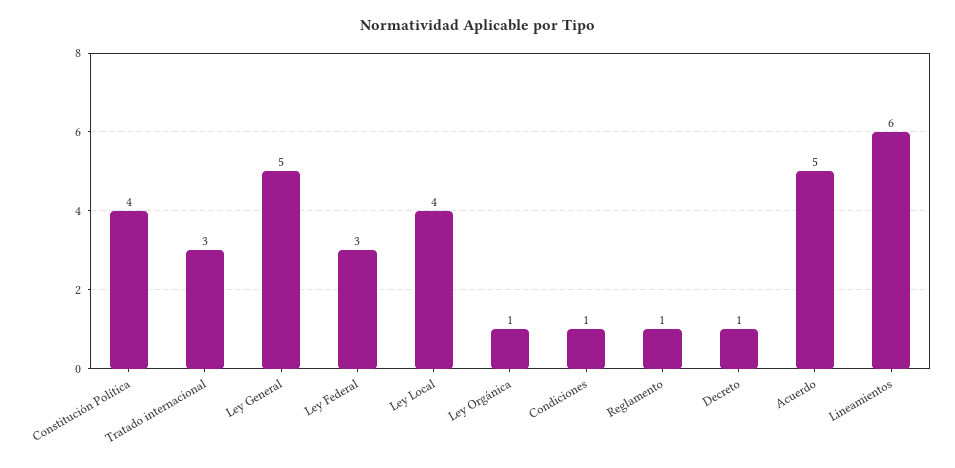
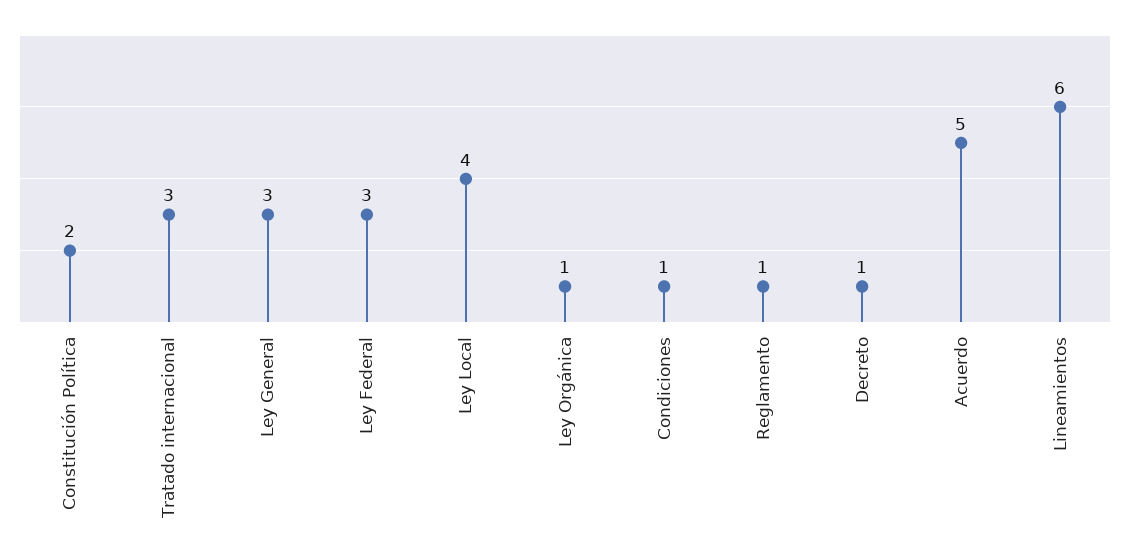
Constitución Política: 4 -> 2
Ley General: 5 -> 3

